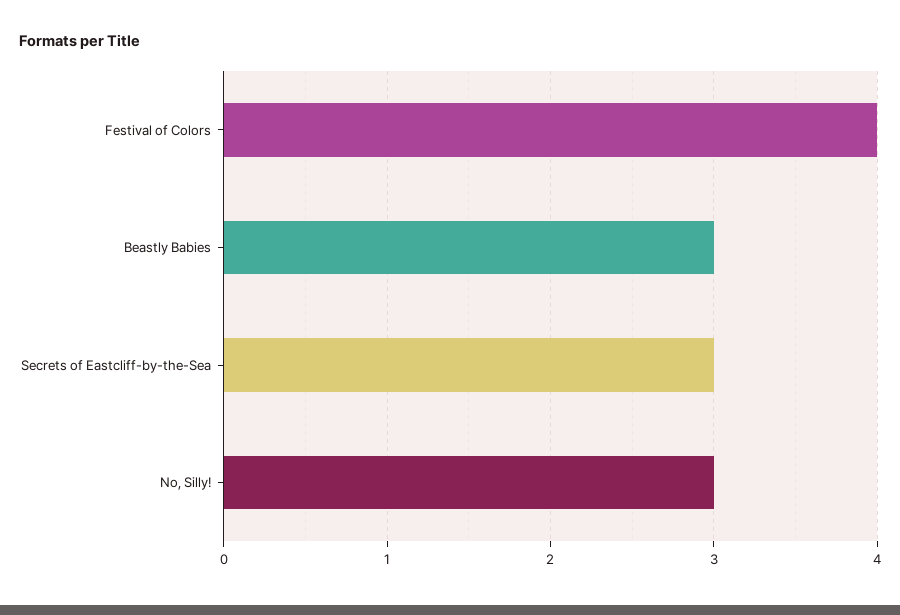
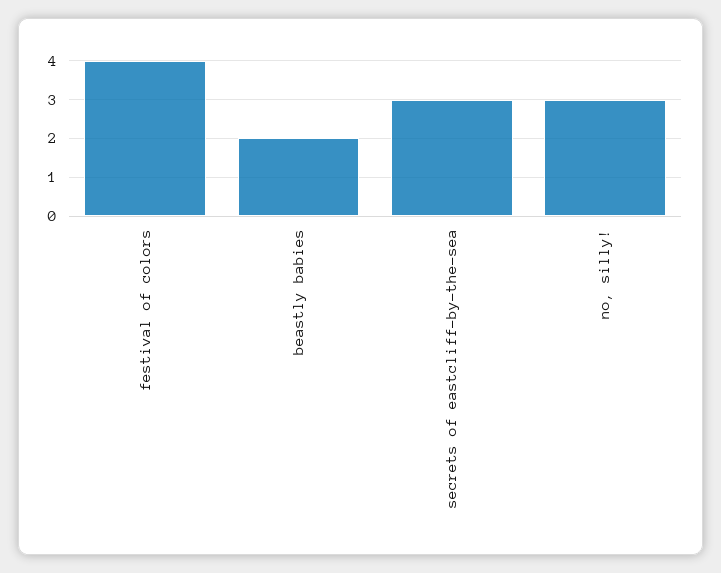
Beastly Babies: 3 -> 2

